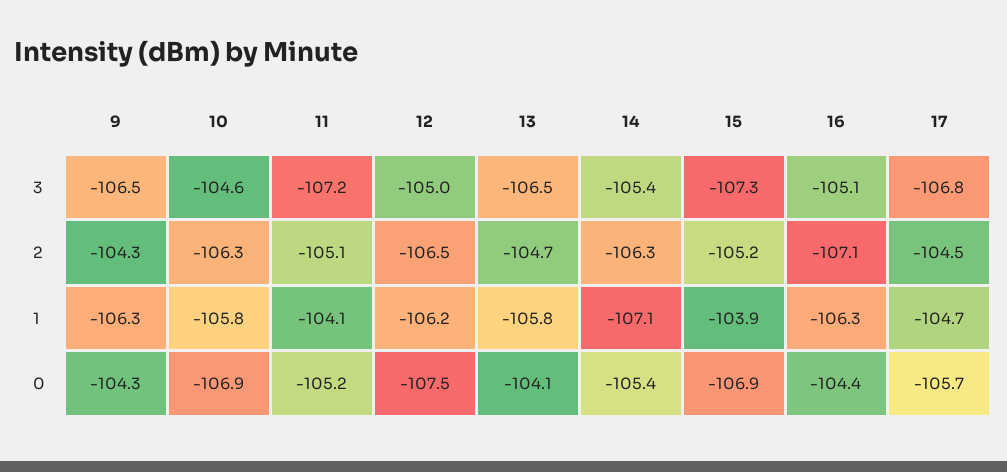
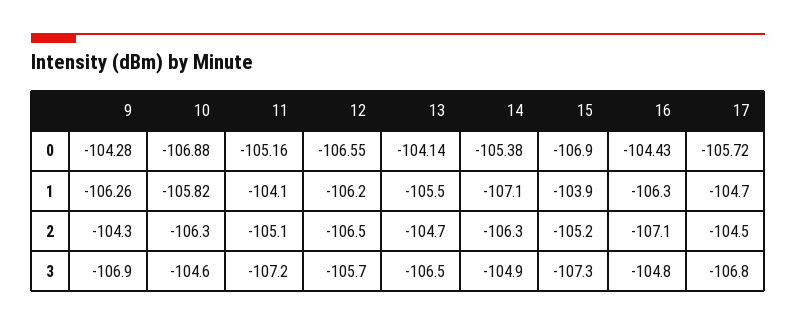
9, 3: -106.5 -> -106.9
12, 3: -105 -> -105.7
14, 3: -105.4 -> -104.9
16, 3: -105.1 -> -104.8
13, 1: -105.8 -> -105.5
12, 0: -107.5 -> -106.55

